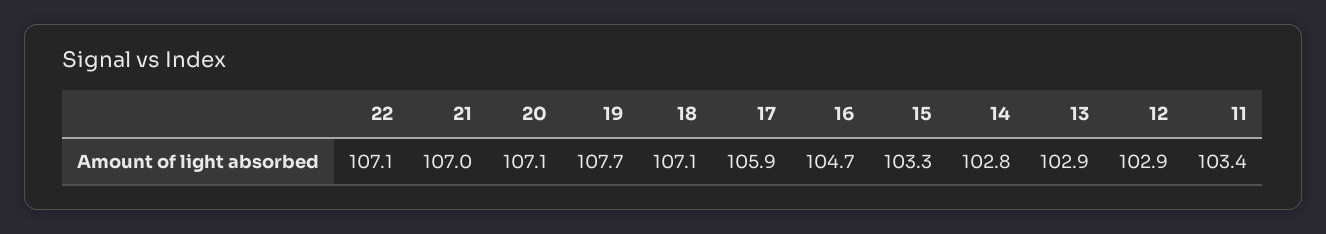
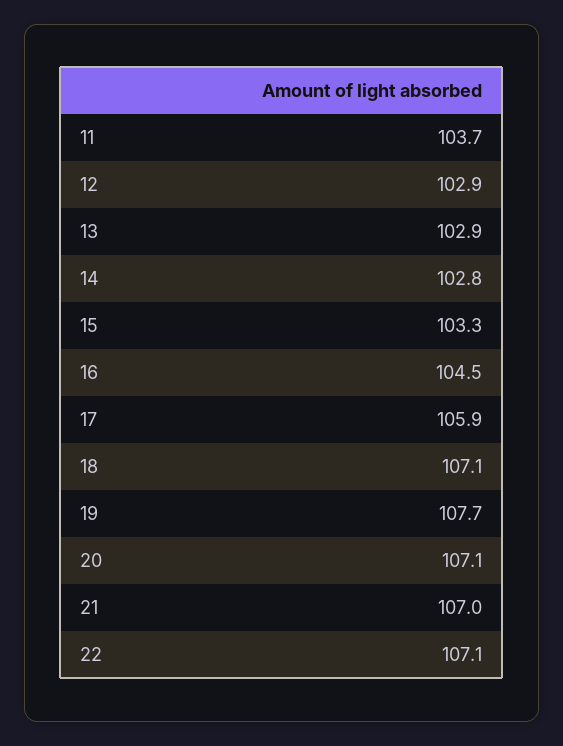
16: 104.7 -> 104.5
11: 103.4 -> 103.7

